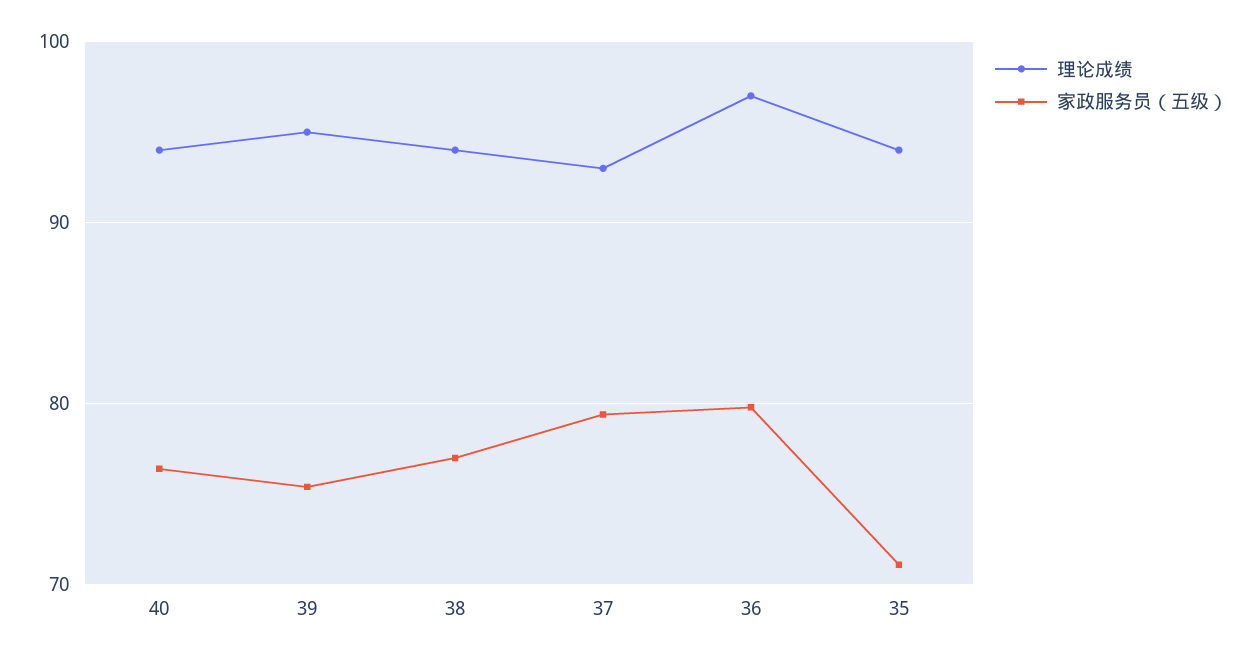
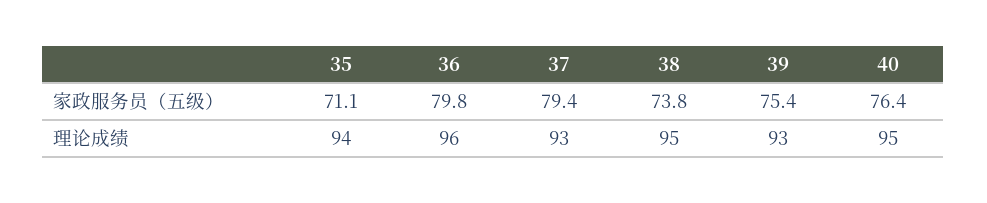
理论成绩, 40: 94 -> 95
理论成绩, 39: 95 -> 93
理论成绩, 38: 94 -> 95
家政服务员（五级）, 38: 77 -> 73.8
理论成绩, 36: 97 -> 96

